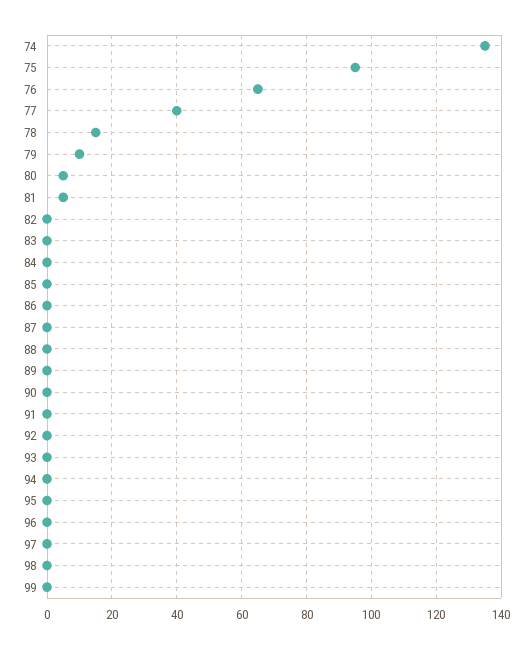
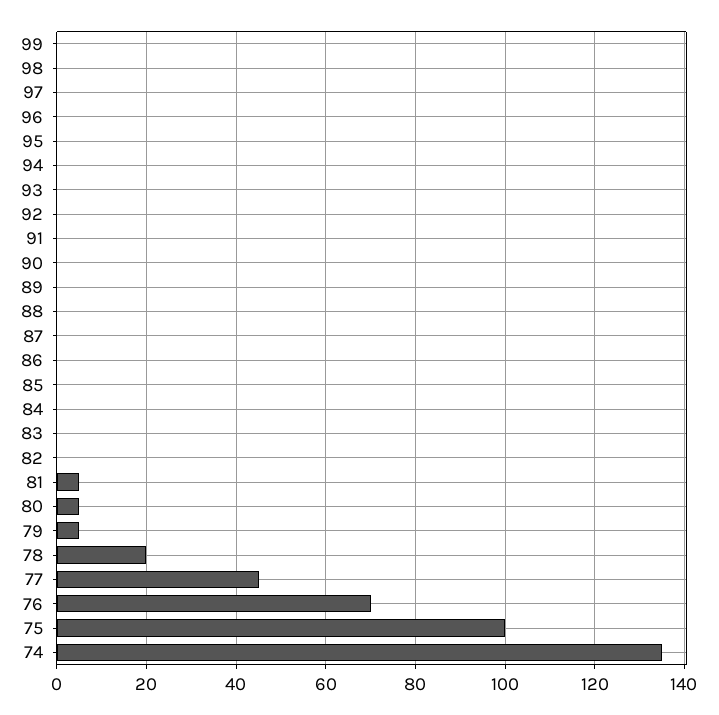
75: 95 -> 100
76: 65 -> 70
77: 40 -> 45
78: 15 -> 20
79: 10 -> 5

